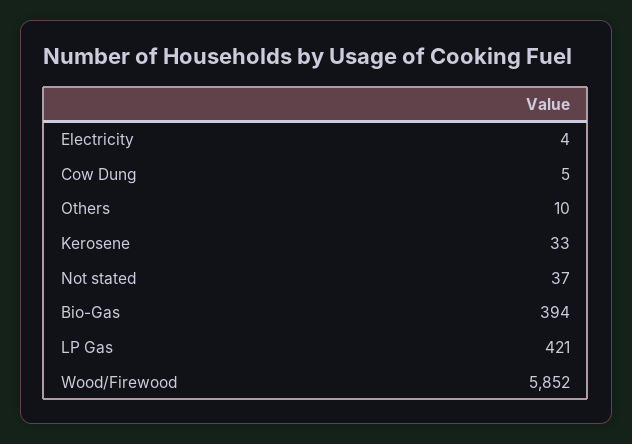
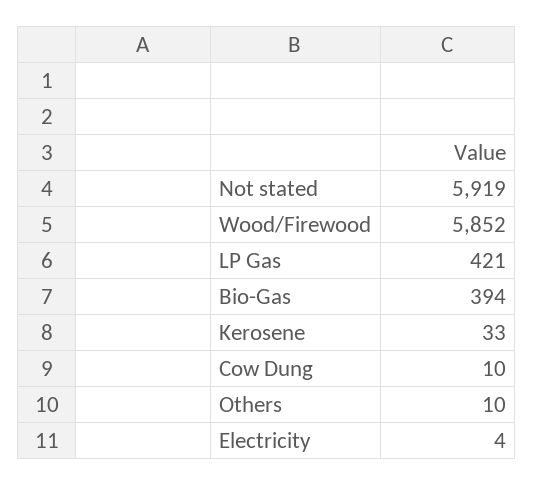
Cow Dung: 5 -> 10
Not stated: 37 -> 5919

